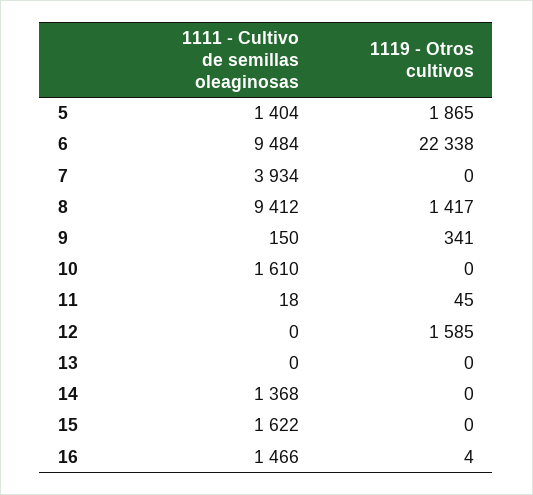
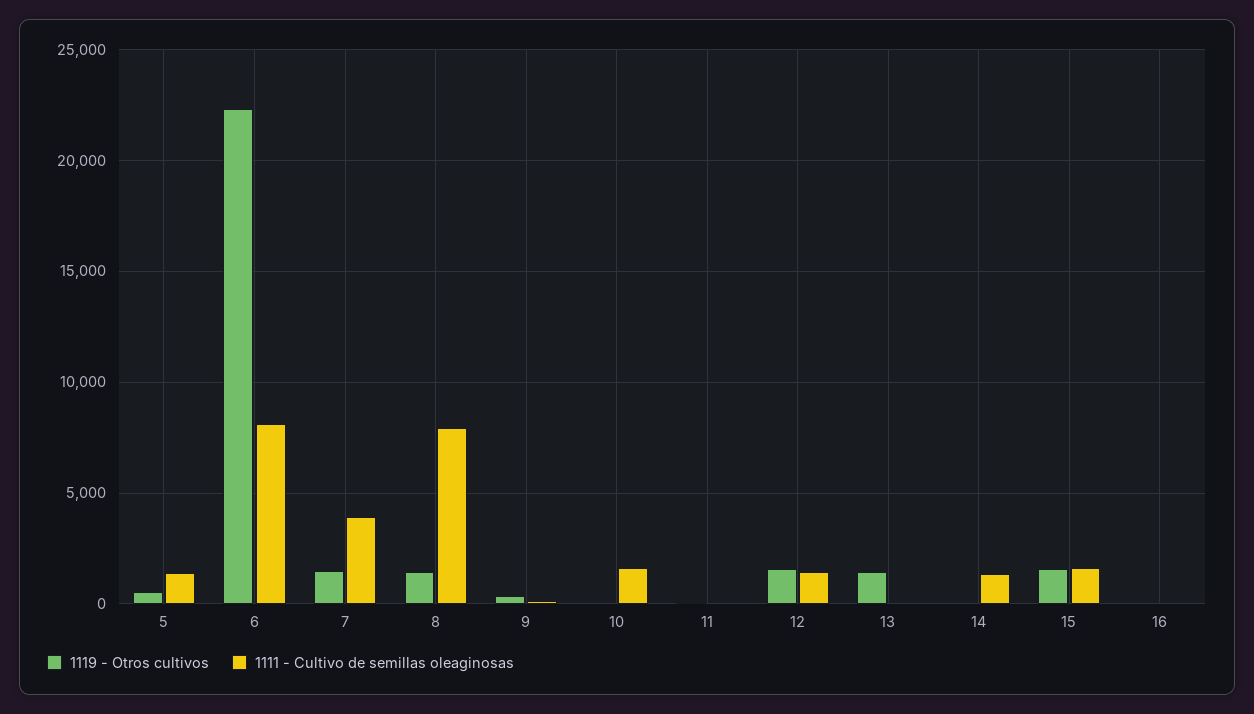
1119 - Otros cultivos, 5: 1865 -> 500
1111 - Cultivo de semillas oleaginosas, 6: 9484 -> 8000
1119 - Otros cultivos, 7: 0 -> 1500
1111 - Cultivo de semillas oleaginosas, 8: 9412 -> 8000
1111 - Cultivo de semillas oleaginosas, 12: 0 -> 1500
1119 - Otros cultivos, 13: 0 -> 1500
1119 - Otros cultivos, 15: 0 -> 1500
1111 - Cultivo de semillas oleaginosas, 16: 1466 -> 0

